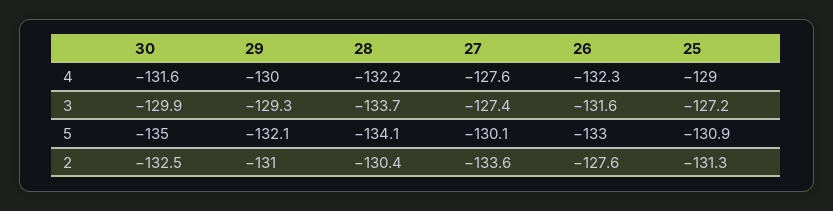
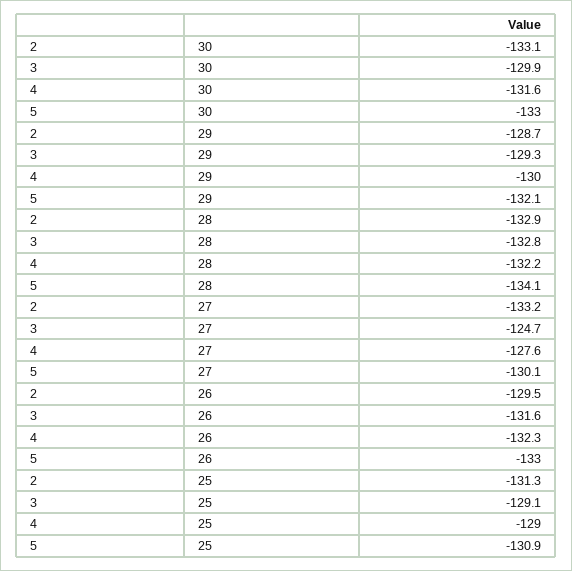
28, 3: -133.7 -> -132.8
27, 3: -127.4 -> -124.7
25, 3: -127.2 -> -129.1
30, 5: -135 -> -133
30, 2: -132.5 -> -133.1
29, 2: -131 -> -128.7
28, 2: -130.4 -> -132.9
27, 2: -133.6 -> -133.2
26, 2: -127.6 -> -129.5

